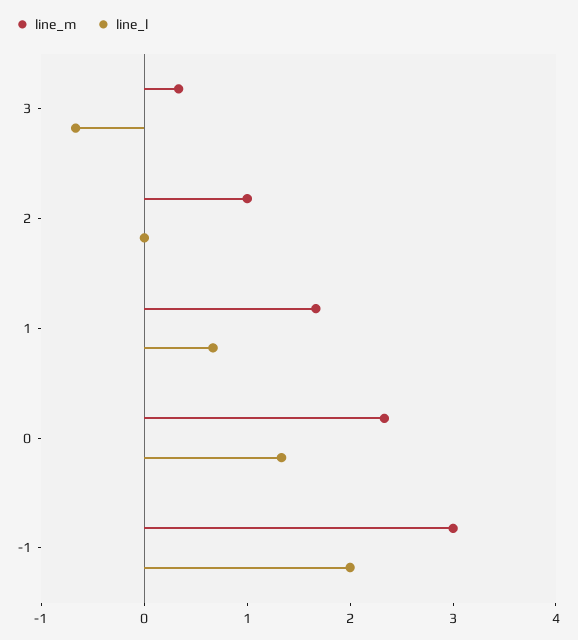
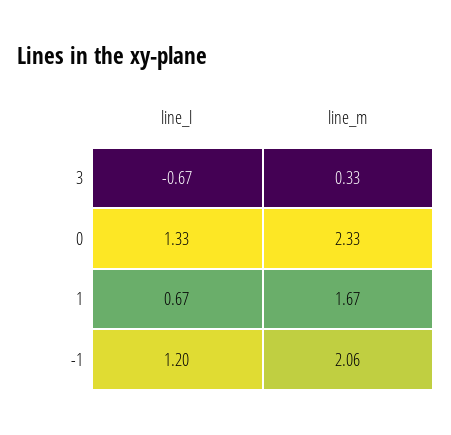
line_m, 2: 1 -> none
line_l, 2: 0 -> none
line_m, -1: 3 -> 2.06
line_l, -1: 2 -> 1.2

